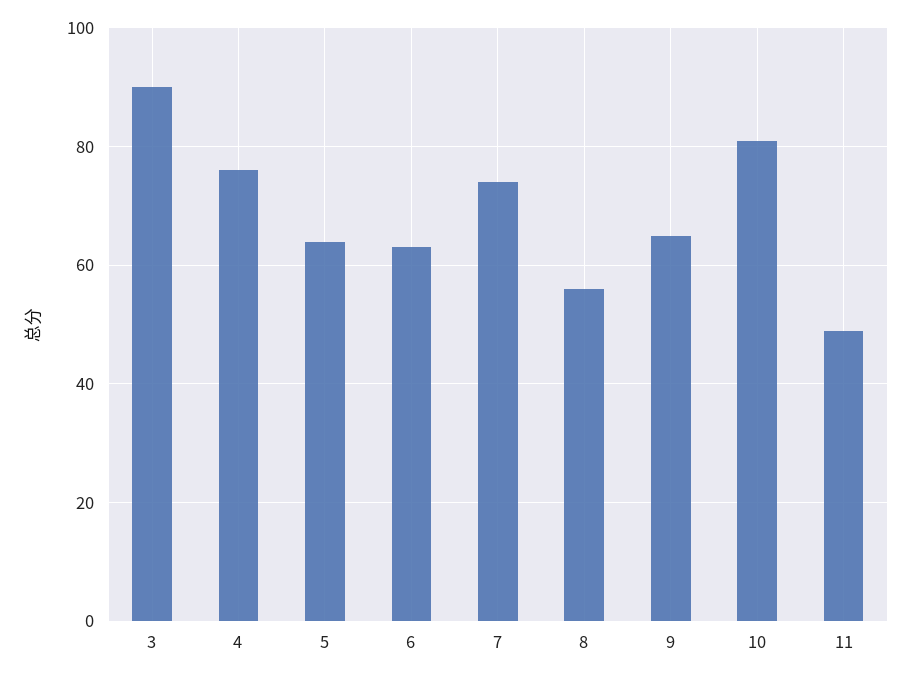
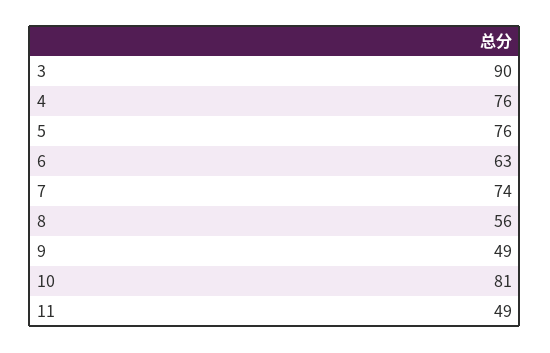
5: 65 -> 76
9: 65 -> 49

